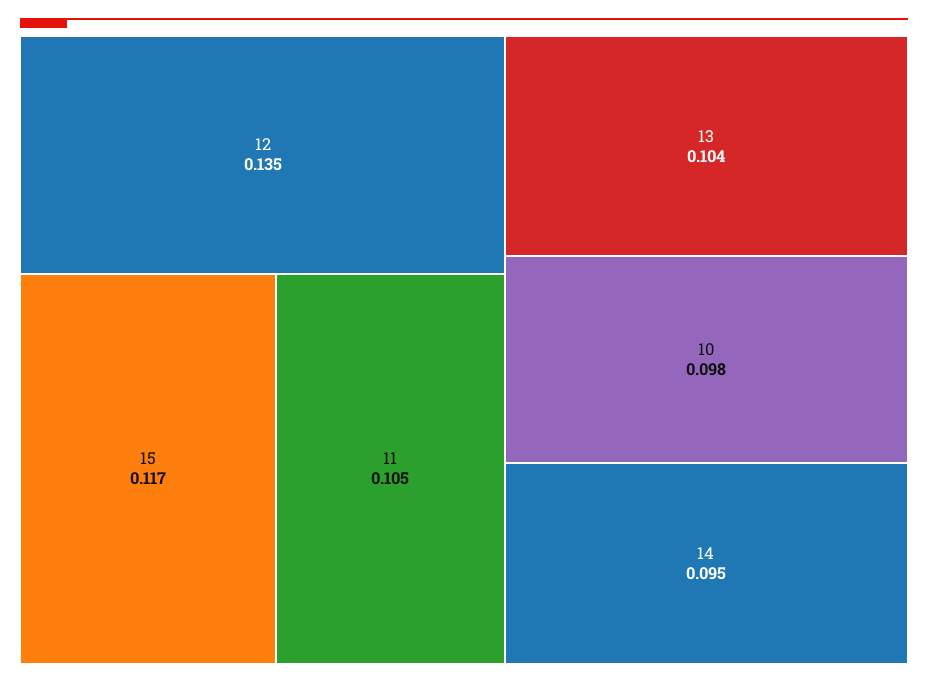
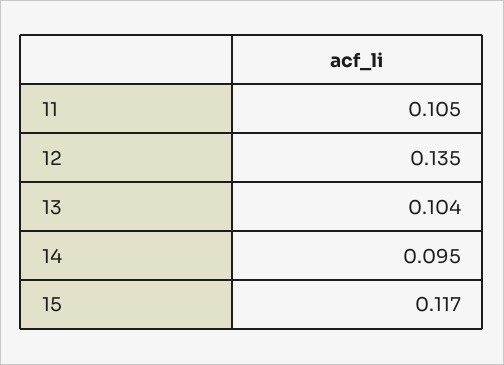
10: 0.098 -> none

